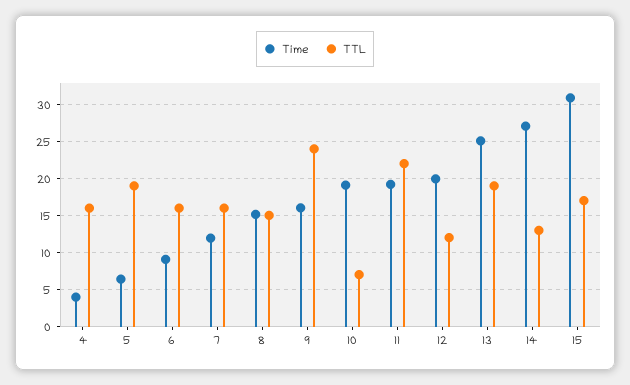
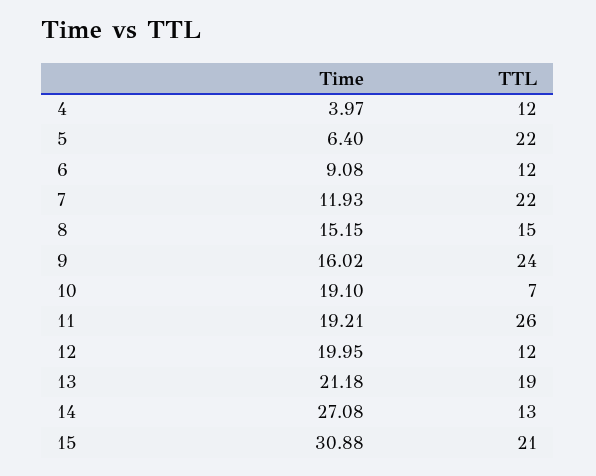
TTL, 4: 16 -> 12
TTL, 5: 19 -> 22
TTL, 6: 16 -> 12
TTL, 7: 16 -> 22
TTL, 11: 22 -> 26
Time, 13: 25 -> 21.18
TTL, 15: 17 -> 21

